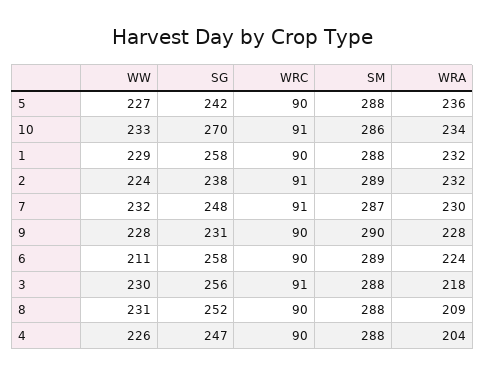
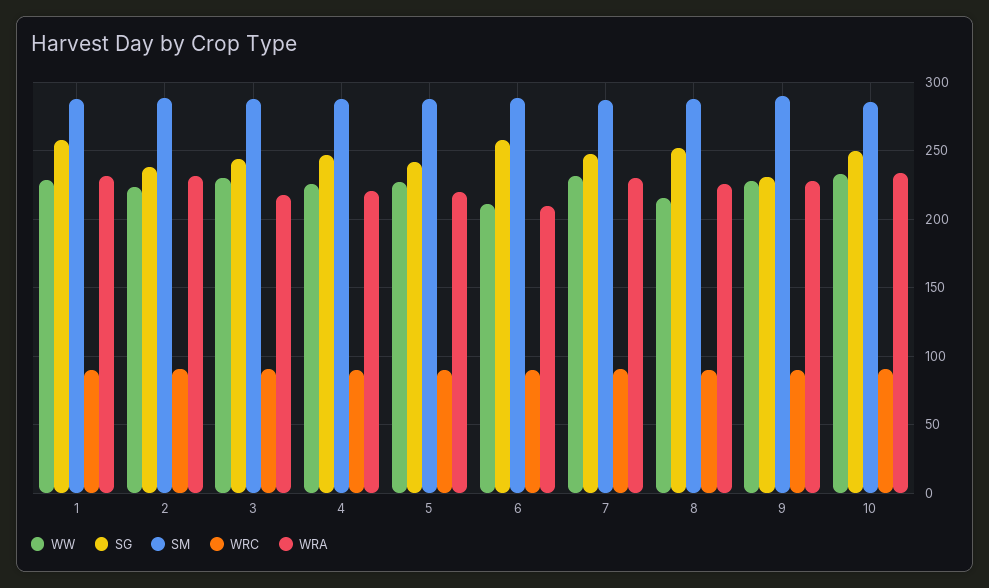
WRA, 5: 236 -> 220
SG, 10: 270 -> 250
WRA, 6: 224 -> 210
SG, 3: 256 -> 245
WW, 8: 231 -> 215
WRA, 8: 209 -> 225
WRA, 4: 204 -> 220

